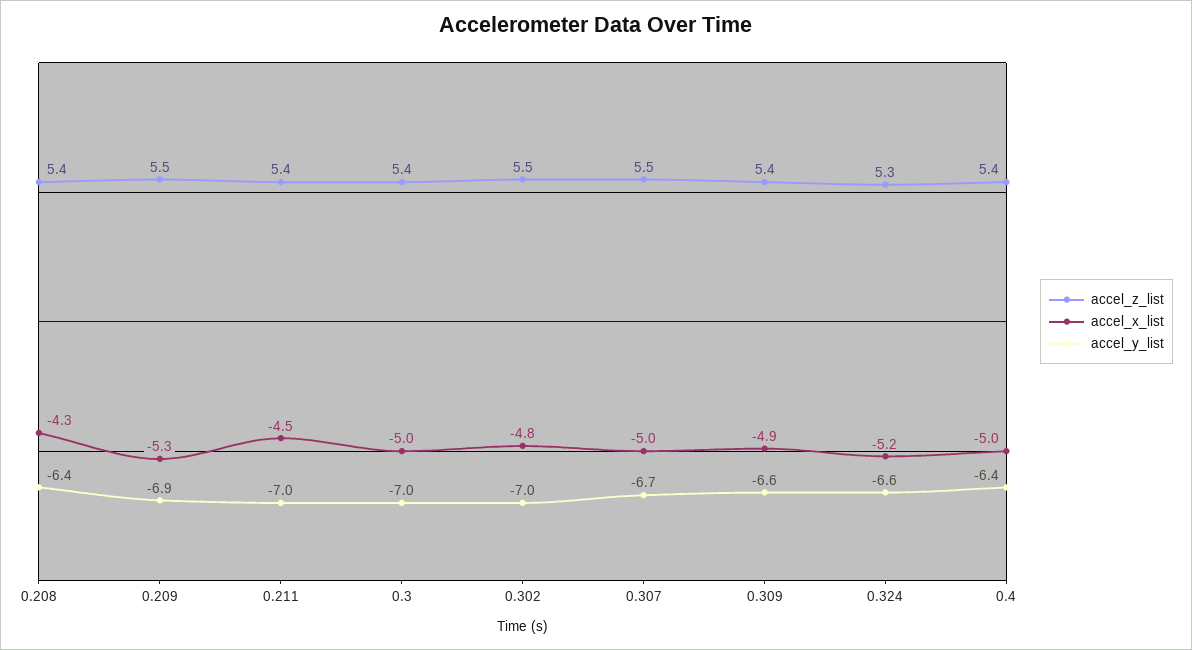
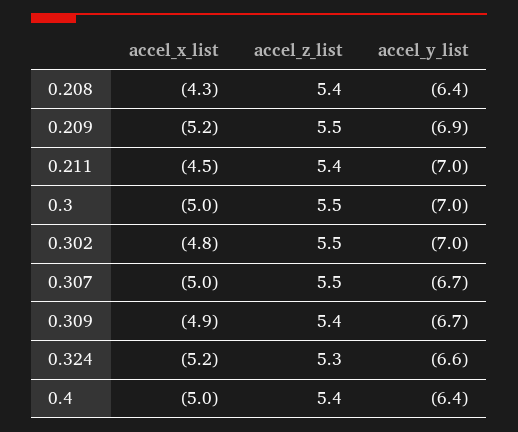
accel_x_list, 0.209: -5.3 -> -5.2
accel_z_list, 0.3: 5.4 -> 5.5
accel_y_list, 0.309: -6.6 -> -6.7

